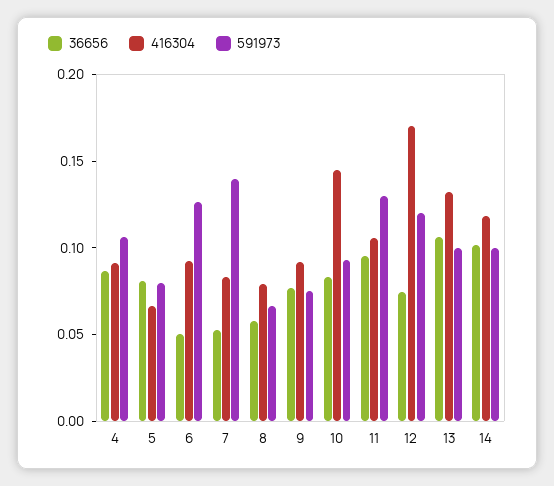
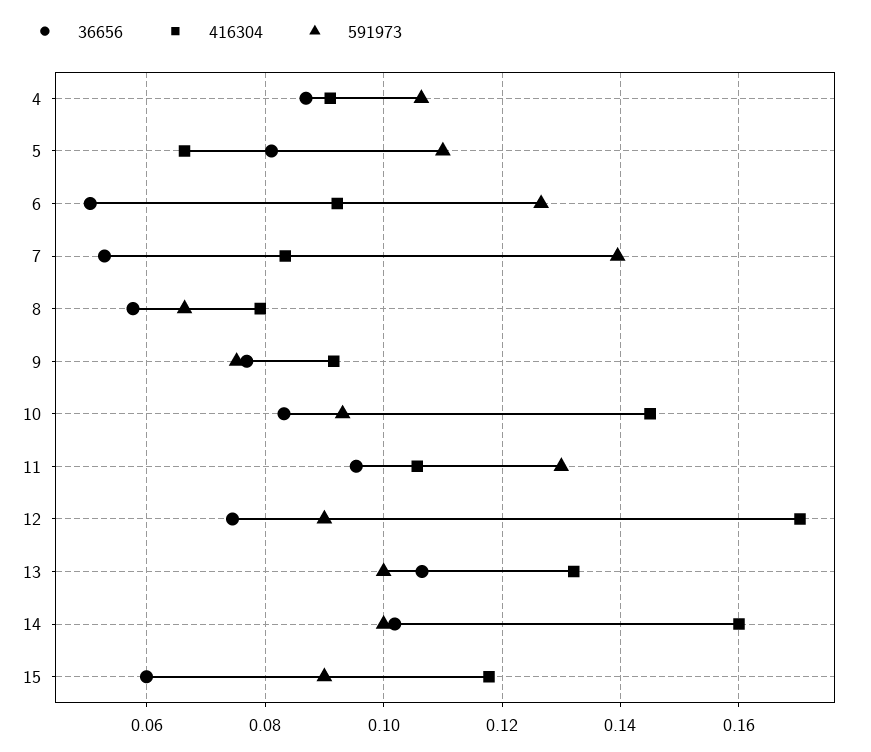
591973, 5: 0.08 -> 0.11
591973, 12: 0.12 -> 0.09
416304, 14: 0.12 -> 0.16
36656, 15: none -> 0.06
416304, 15: none -> 0.118
591973, 15: none -> 0.09

